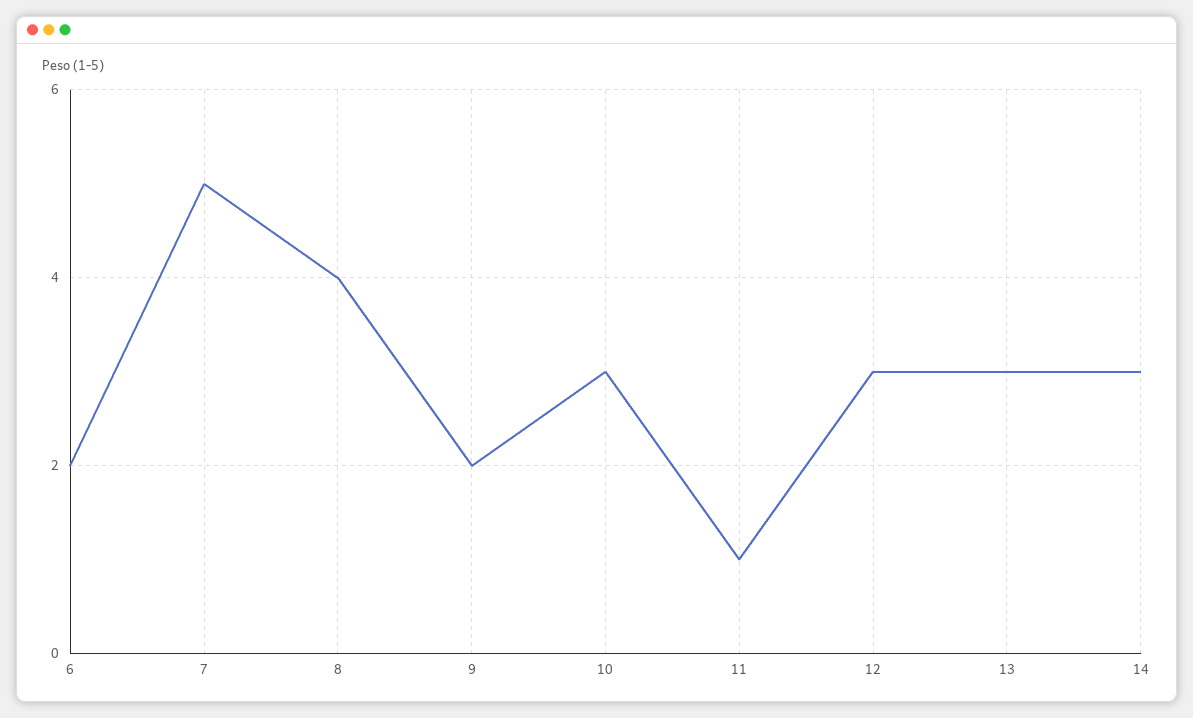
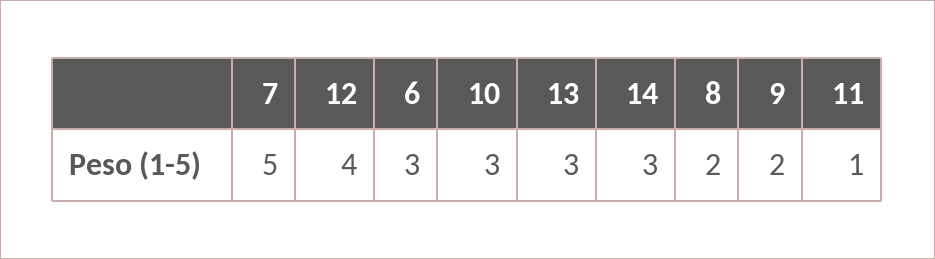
6: 2 -> 3
8: 4 -> 2
12: 3 -> 4

